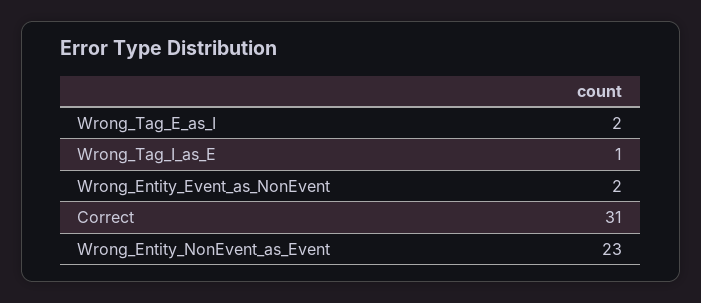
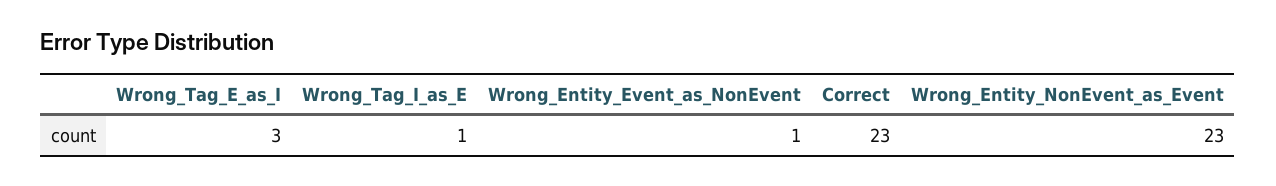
Wrong_Tag_E_as_I: 2 -> 3
Wrong_Entity_Event_as_NonEvent: 2 -> 1
Correct: 31 -> 23

